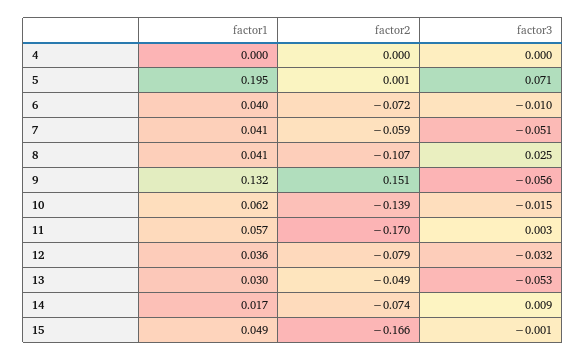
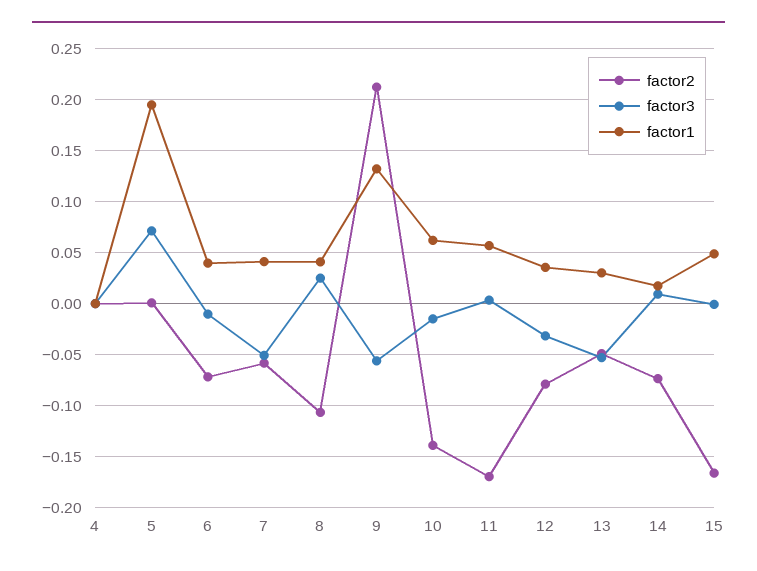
factor2, 9: 0.151 -> 0.21

